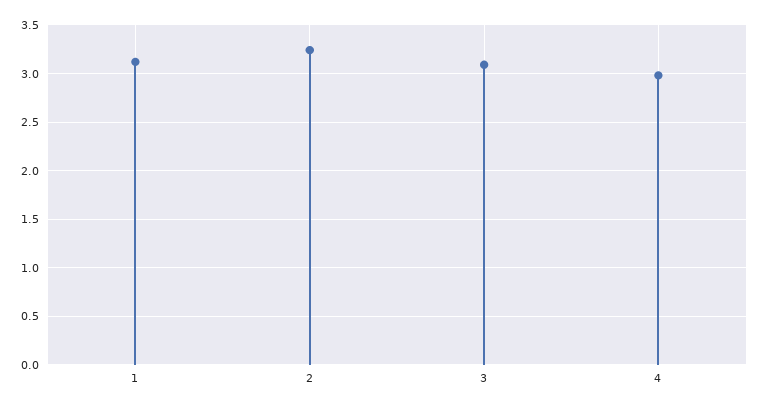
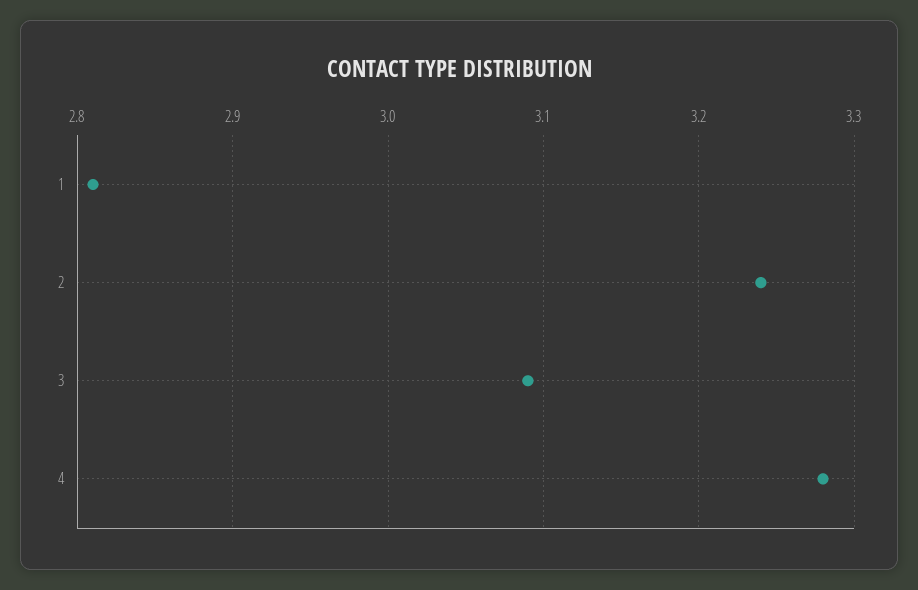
1: 3.1 -> 2.81
4: 3 -> 3.28

